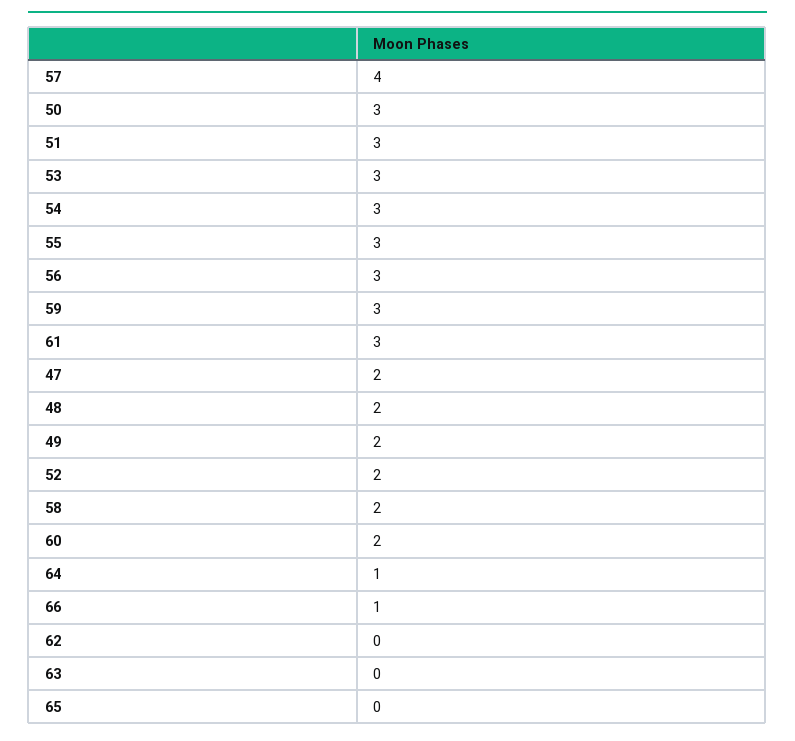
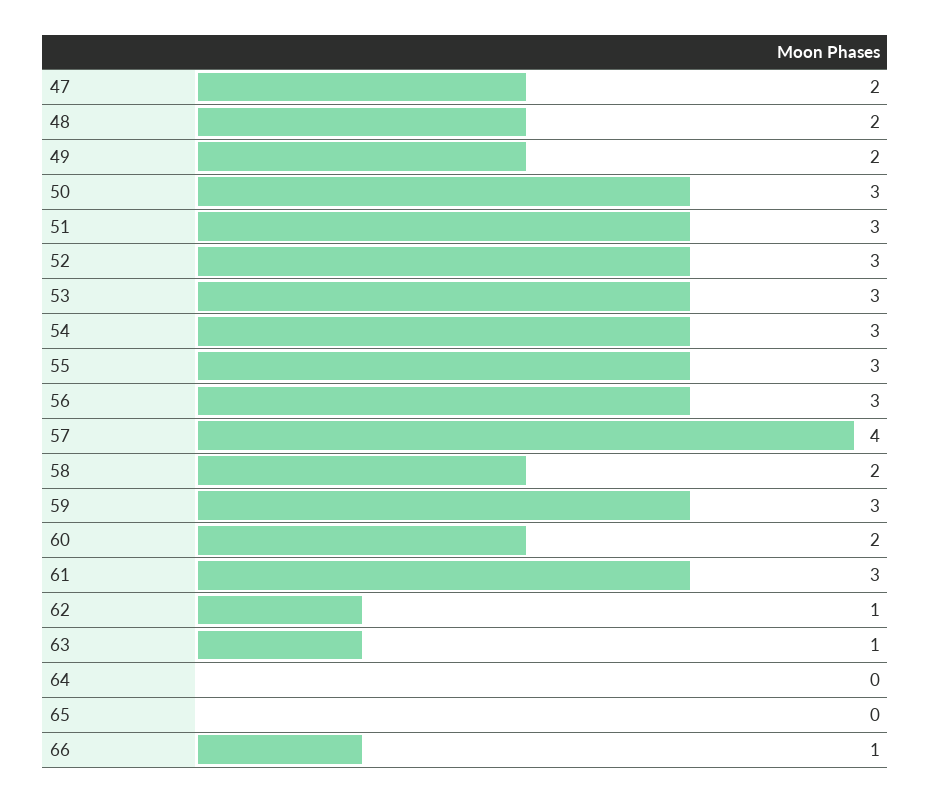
52: 2 -> 3
64: 1 -> 0
62: 0 -> 1
63: 0 -> 1

